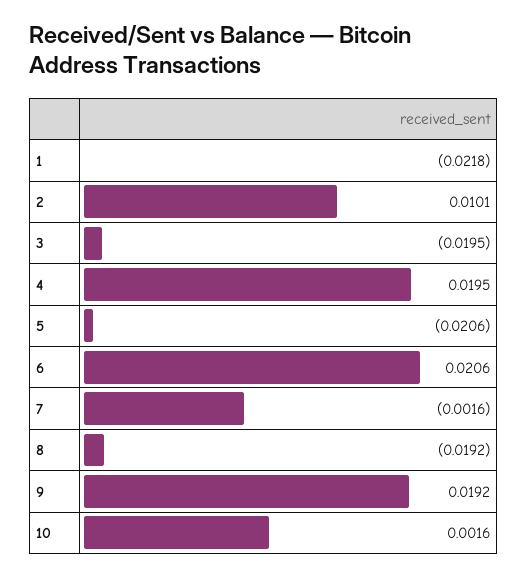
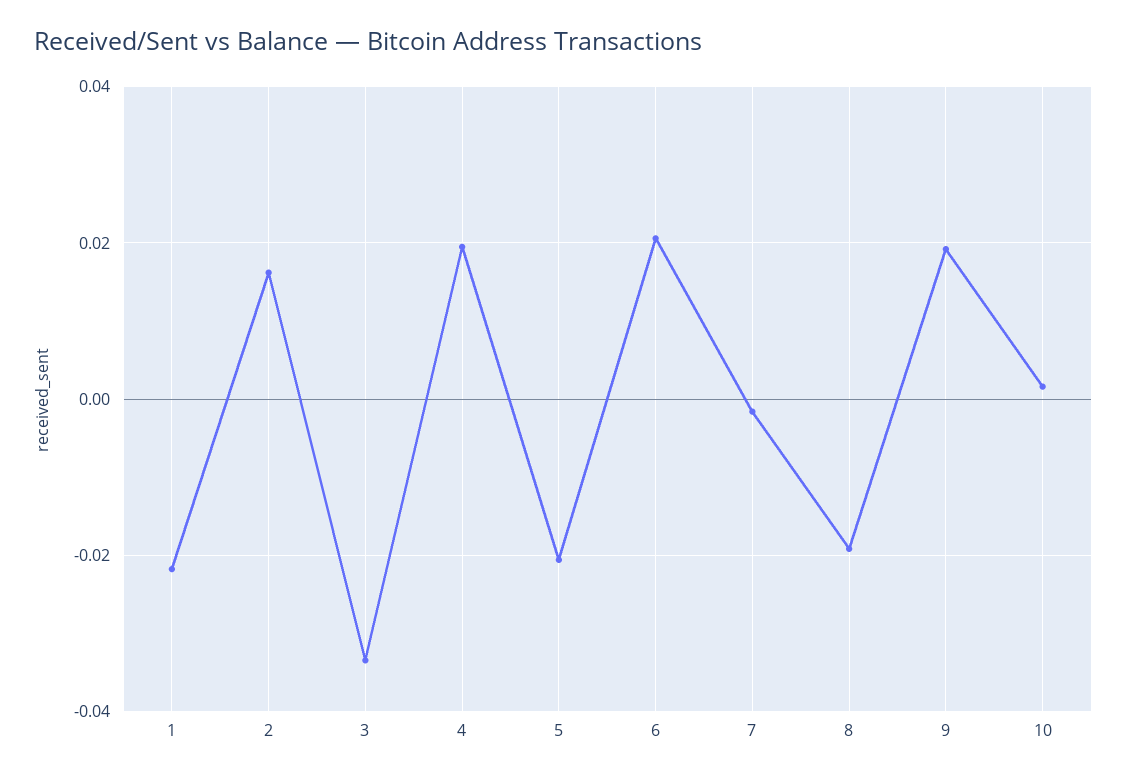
2: 0.0101 -> 0.016
3: -0.0195 -> -0.034

